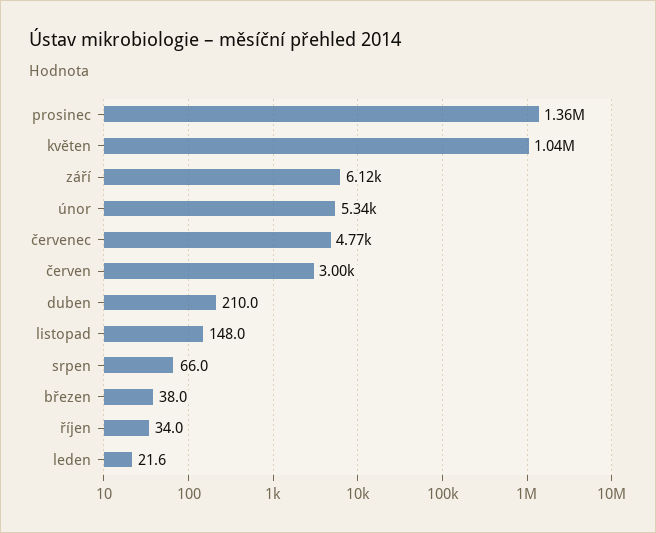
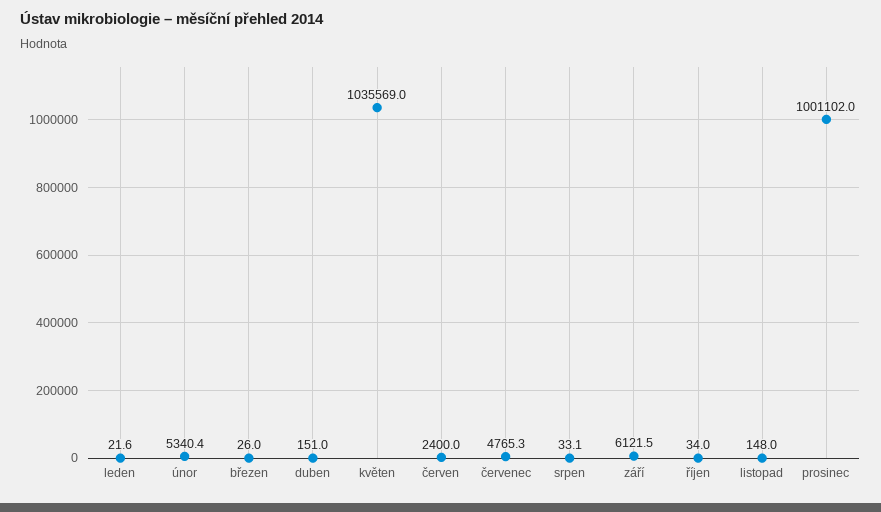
prosinec: 1360000 -> 1001102
červen: 3000 -> 2400
duben: 210 -> 151
srpen: 66 -> 33.1
březen: 38 -> 26

